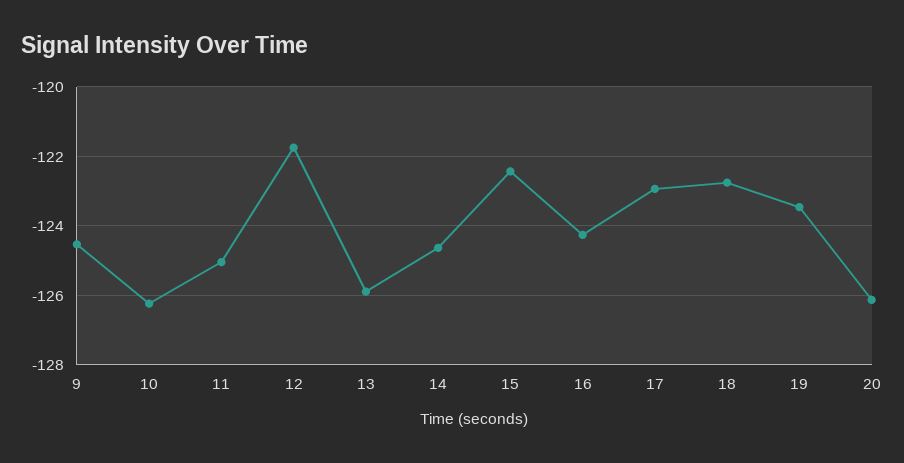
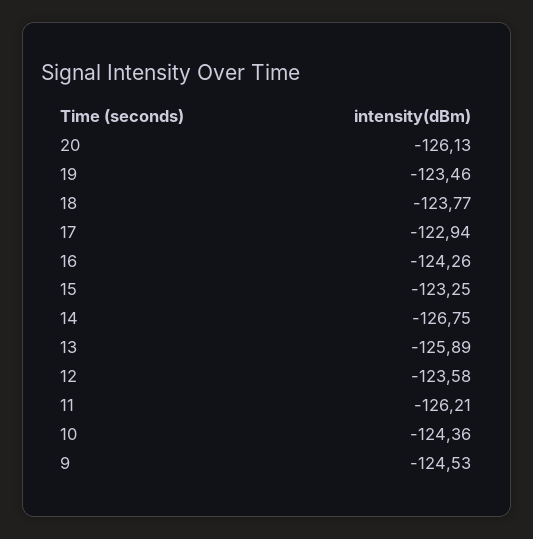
10: -126.2 -> -124.36
11: -125 -> -126.21
12: -121.8 -> -123.58
14: -124.6 -> -126.75
15: -122.4 -> -123.25
18: -122.8 -> -123.77

